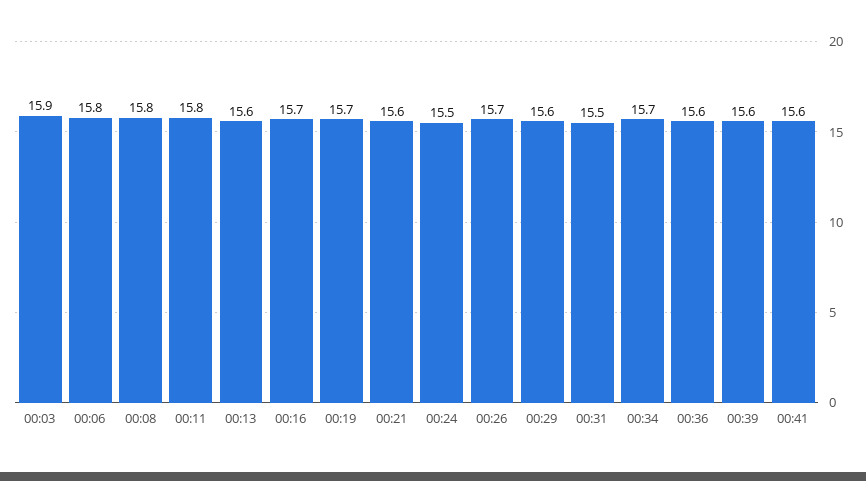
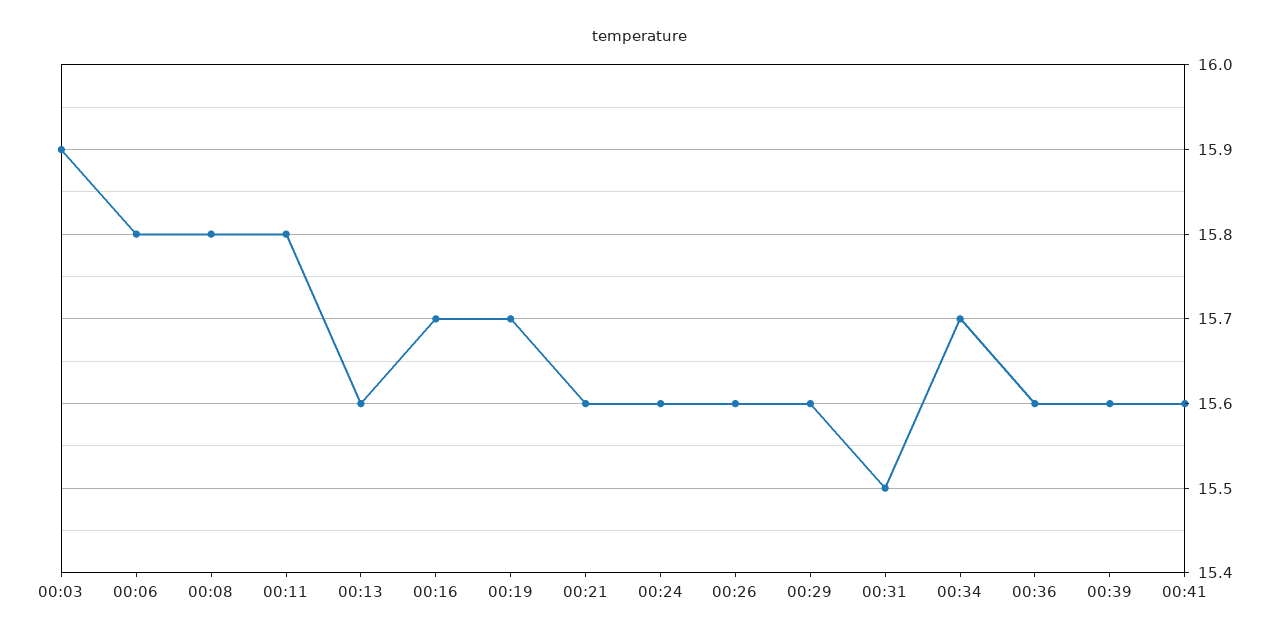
00:24: 15.5 -> 15.6
00:26: 15.7 -> 15.6

